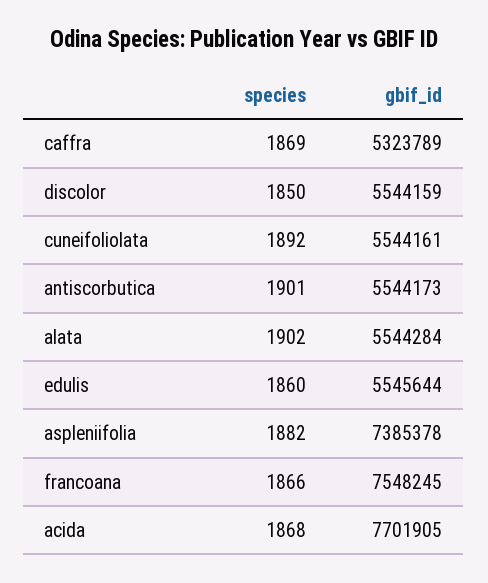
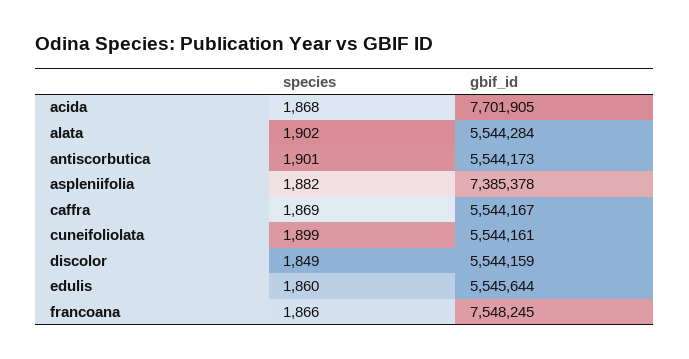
gbif_id, caffra: 5323789 -> 5544167
species, discolor: 1850 -> 1849
species, cuneifoliolata: 1892 -> 1899

